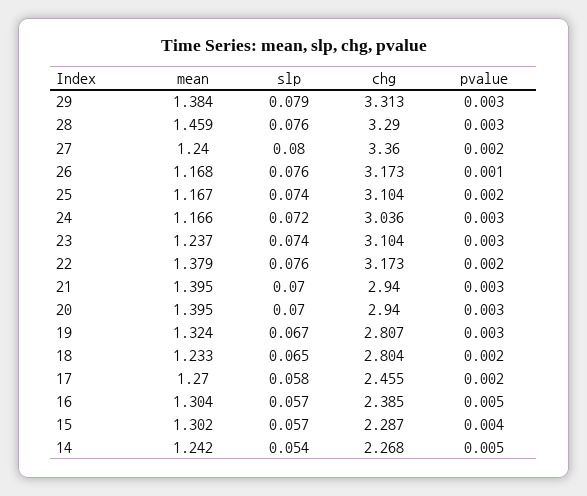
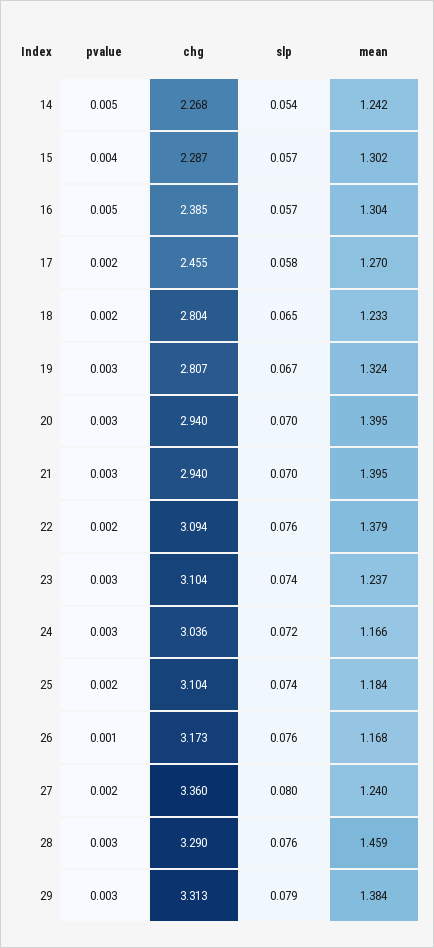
mean, 25: 1.167 -> 1.184
chg, 22: 3.173 -> 3.094

